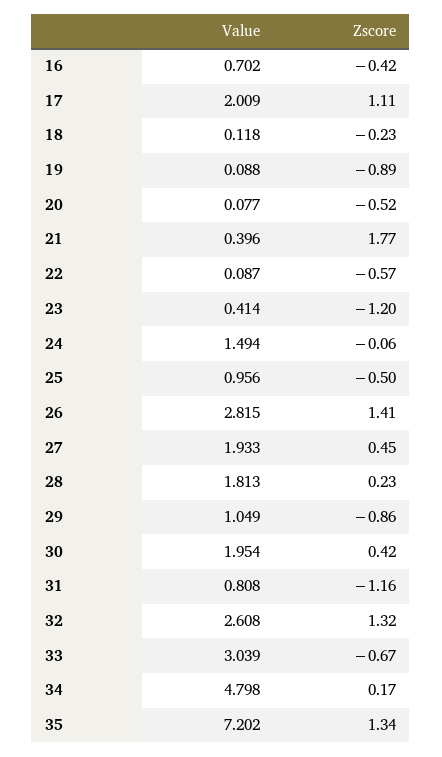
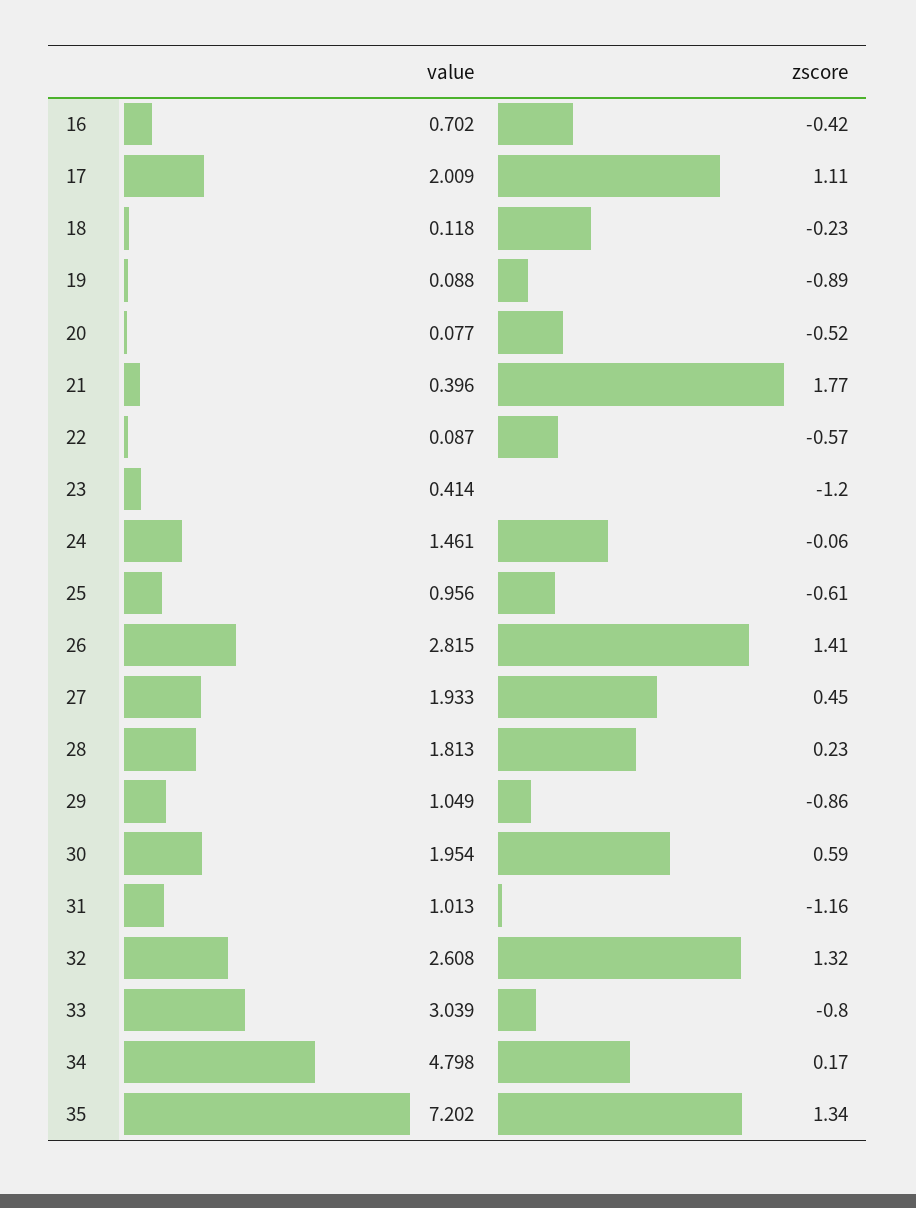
Value, 24: 1.494 -> 1.461
Zscore, 25: -0.5 -> -0.61
Zscore, 30: 0.42 -> 0.59
Value, 31: 0.808 -> 1.013
Zscore, 33: -0.67 -> -0.8

